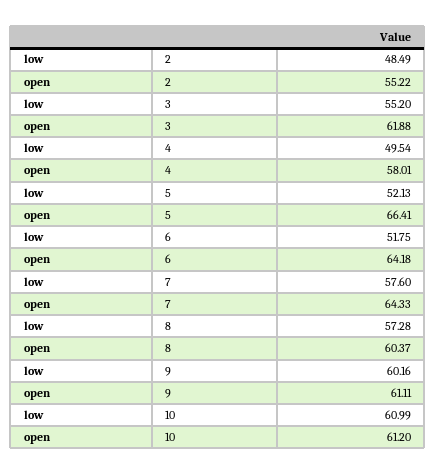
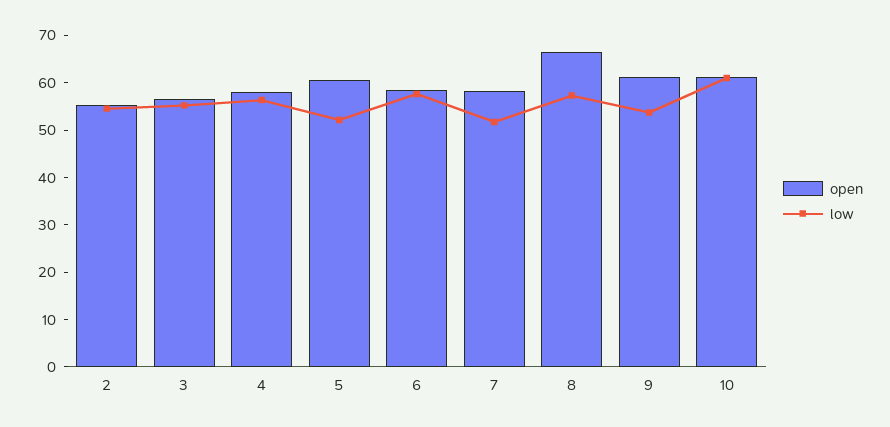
low, 2: 48.49 -> 54
open, 3: 61.88 -> 56
low, 4: 49.54 -> 56
open, 5: 66.41 -> 60
low, 6: 51.75 -> 58
open, 6: 64.18 -> 58
low, 7: 57.6 -> 52
open, 7: 64.33 -> 58
open, 8: 60.37 -> 66
low, 9: 60.16 -> 54

